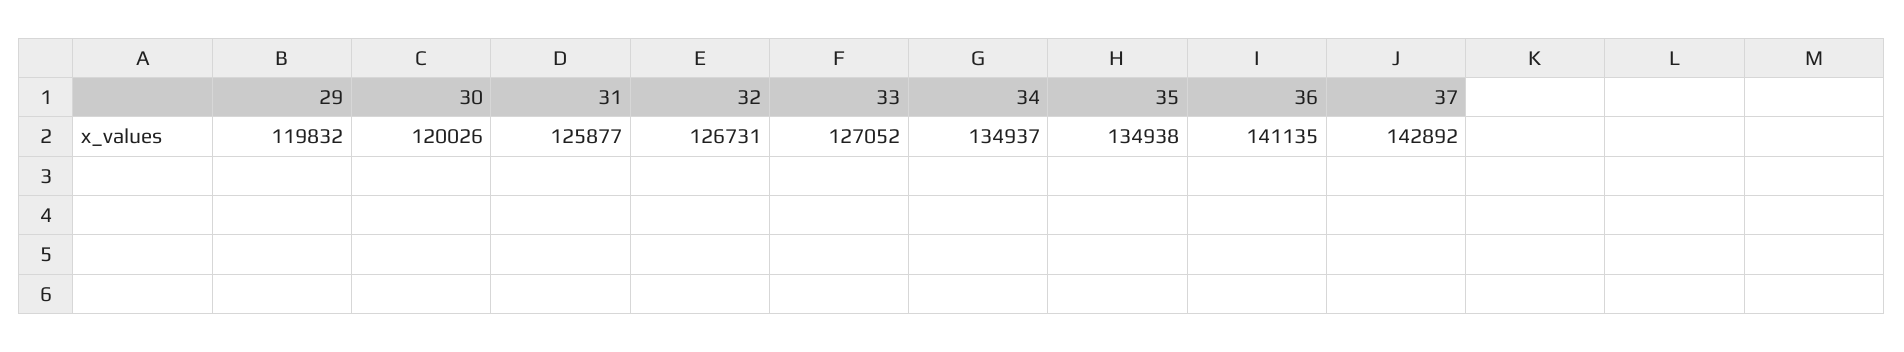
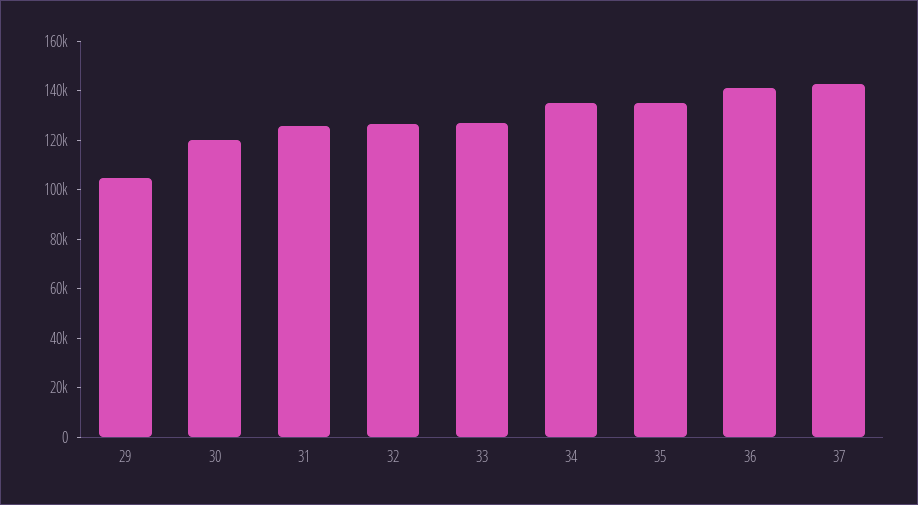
29: 119832 -> 105000

